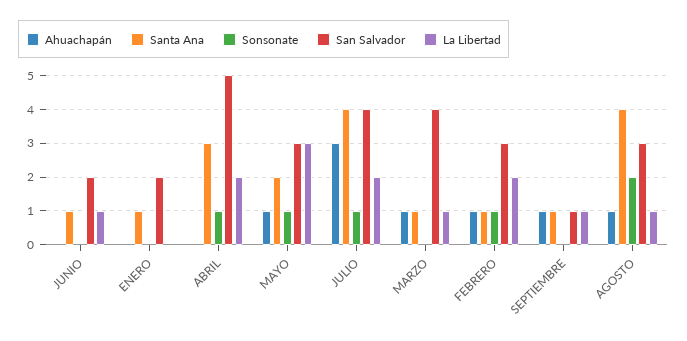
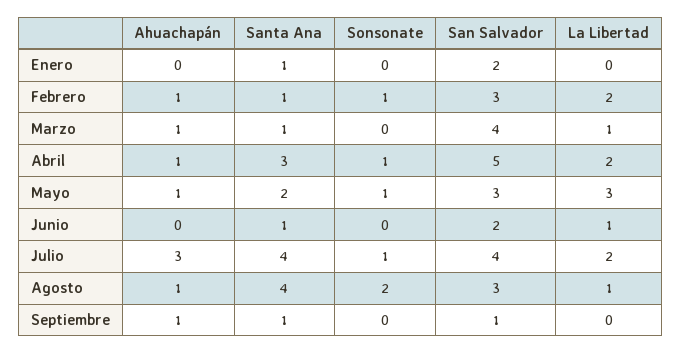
Ahuachapán, ABRIL: 0 -> 1
La Libertad, SEPTIEMBRE: 1 -> 0

